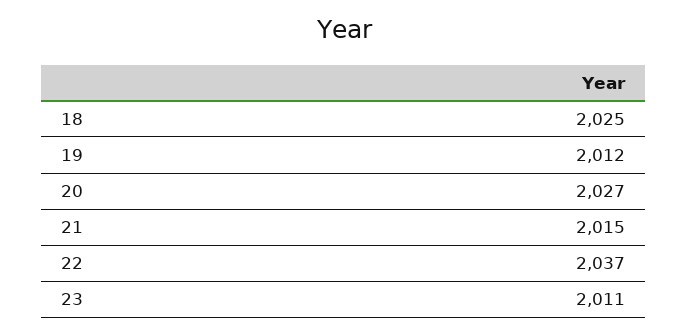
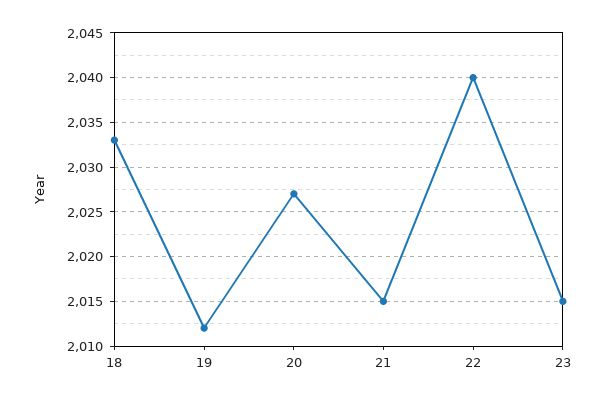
18: 2025 -> 2033
22: 2037 -> 2040
23: 2011 -> 2015

